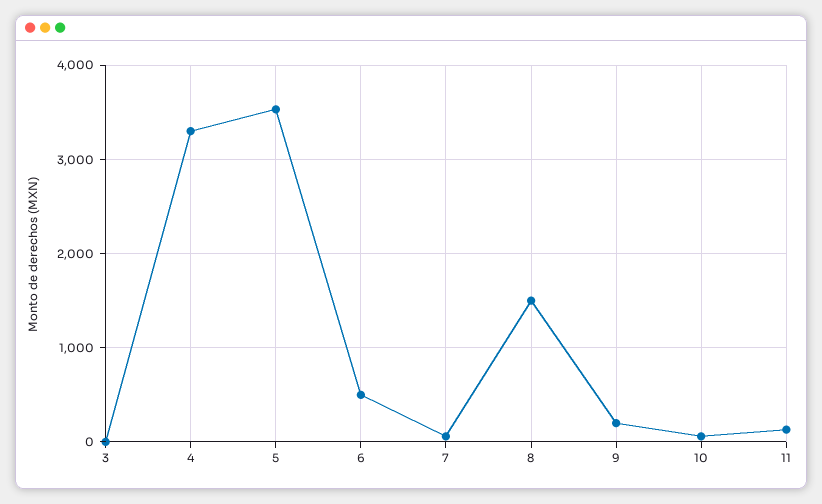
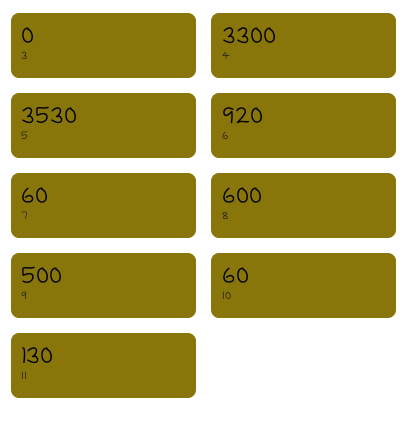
6: 500 -> 920
8: 1500 -> 600
9: 200 -> 500

